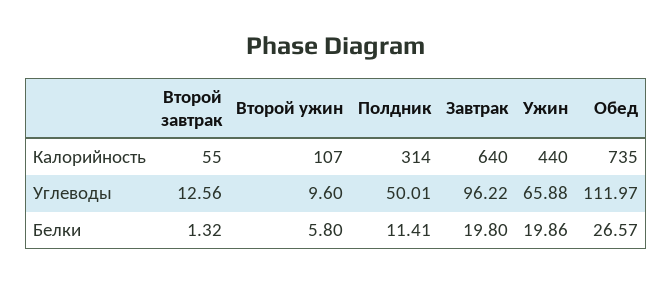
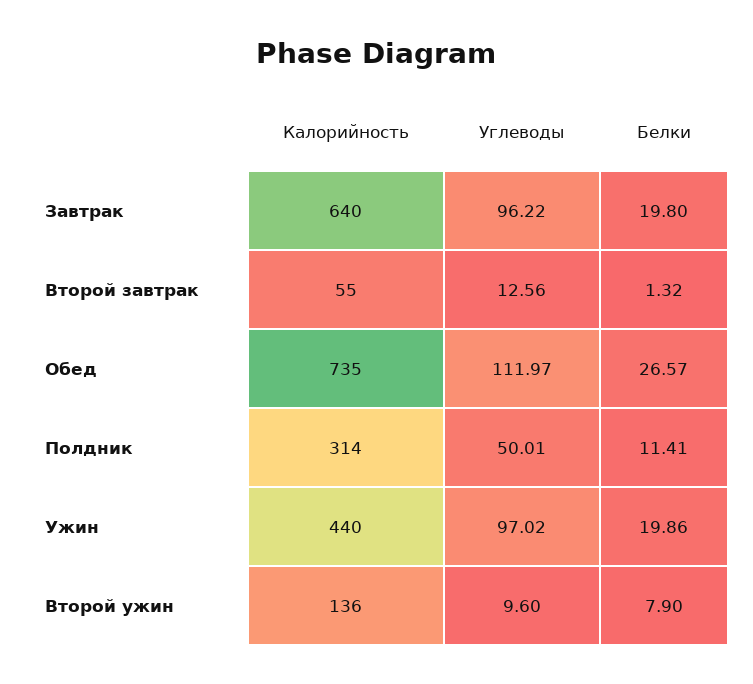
Второй ужин, Калорийность: 107 -> 136
Ужин, Углеводы: 65.88 -> 97.02
Второй ужин, Белки: 5.8 -> 7.9

